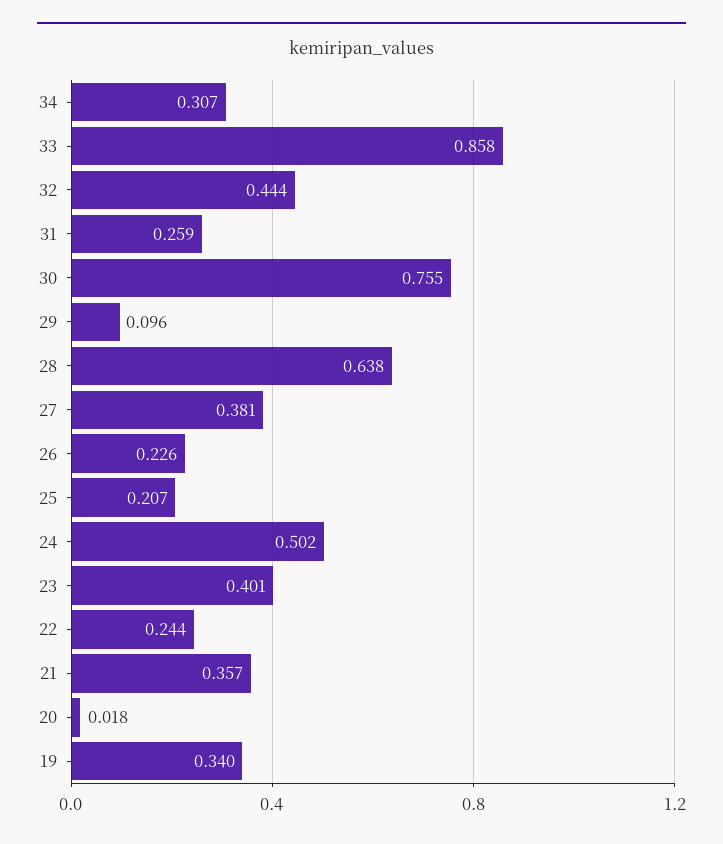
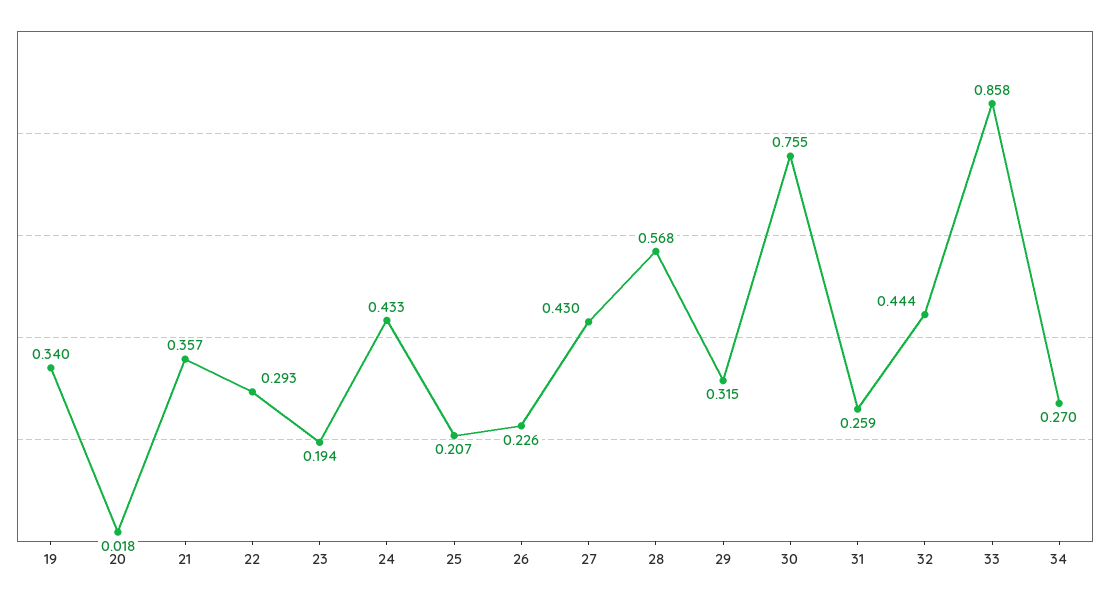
34: 0.307 -> 0.27
29: 0.096 -> 0.315
28: 0.638 -> 0.568
27: 0.381 -> 0.43
24: 0.502 -> 0.433
23: 0.401 -> 0.194
22: 0.244 -> 0.293

